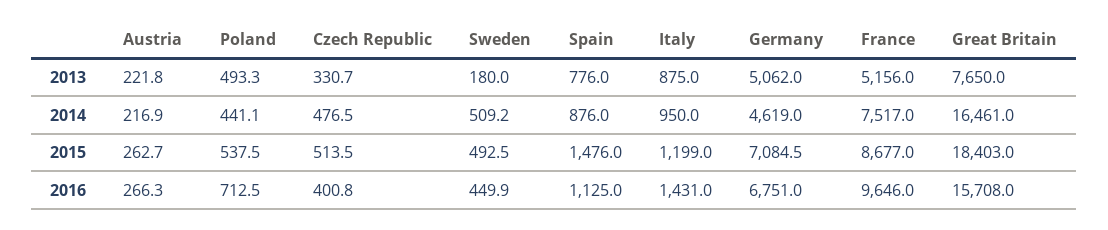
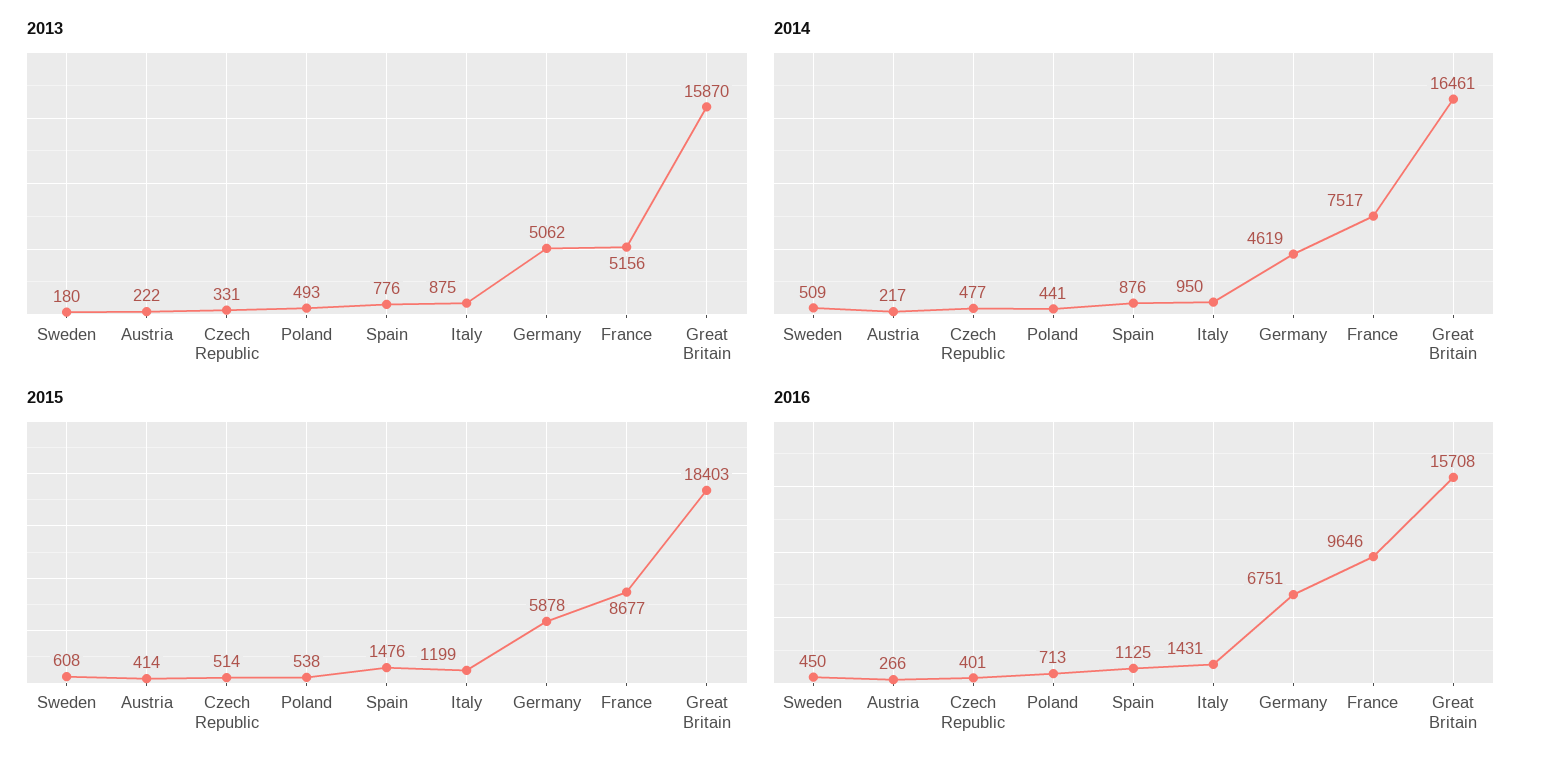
2013, Great Britain: 7650 -> 15870
2015, Austria: 262.7 -> 414
2015, Sweden: 492.5 -> 608
2015, Germany: 7084.5 -> 5878

